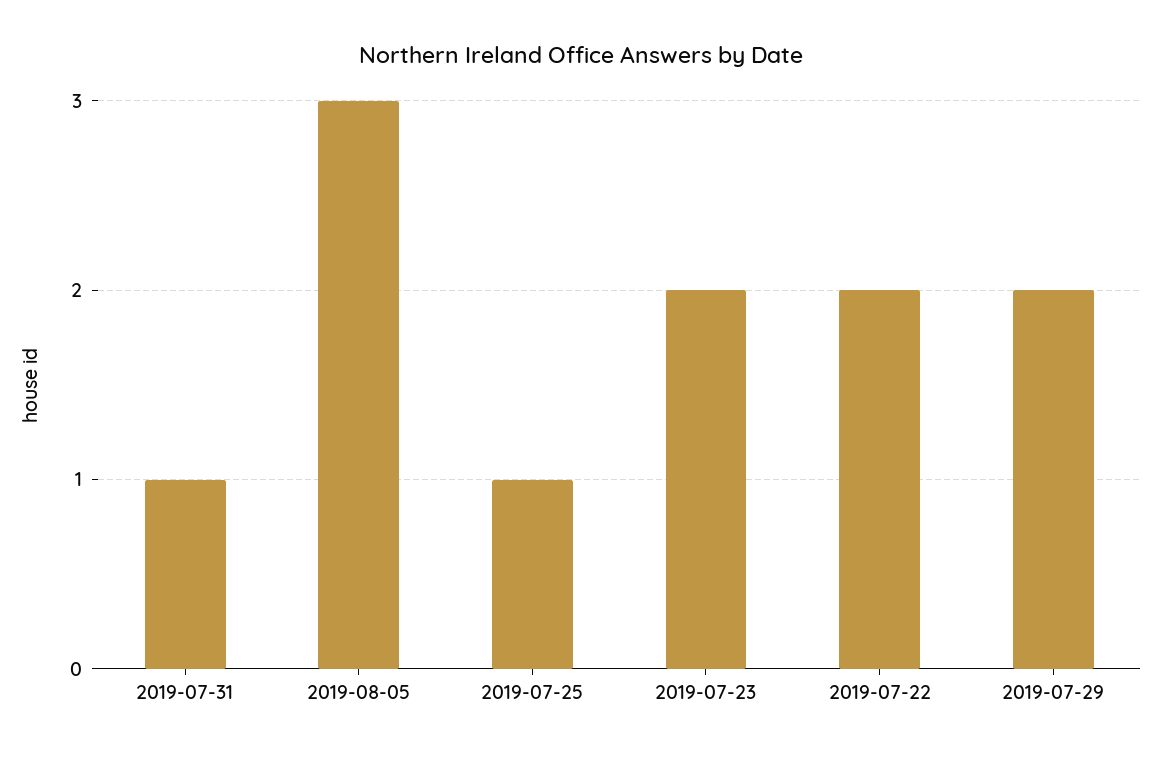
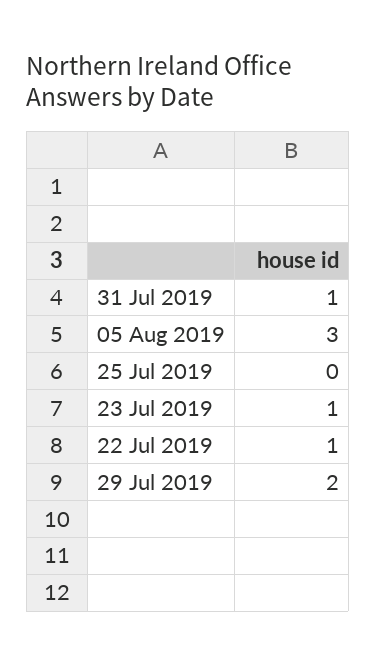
2019-07-25: 1 -> 0
2019-07-23: 2 -> 1
2019-07-22: 2 -> 1

